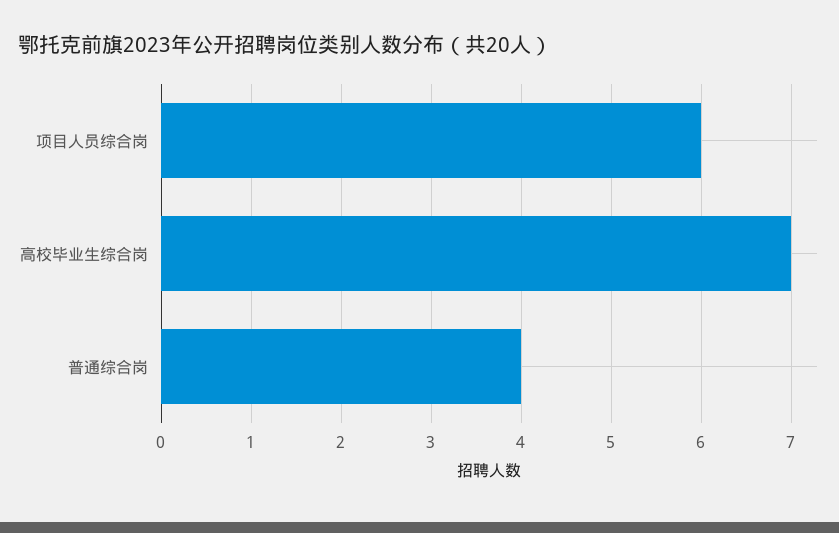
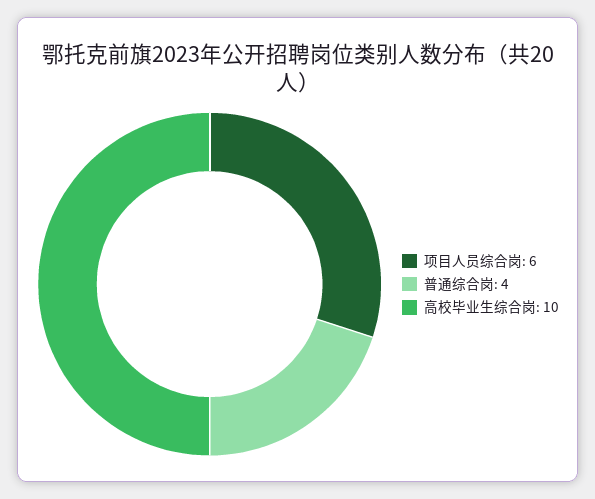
高校毕业生综合岗: 7 -> 10

